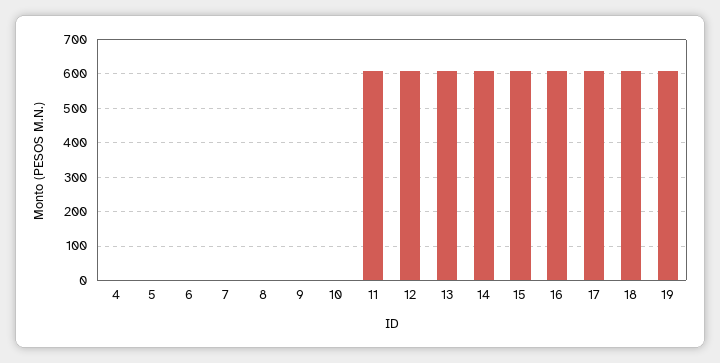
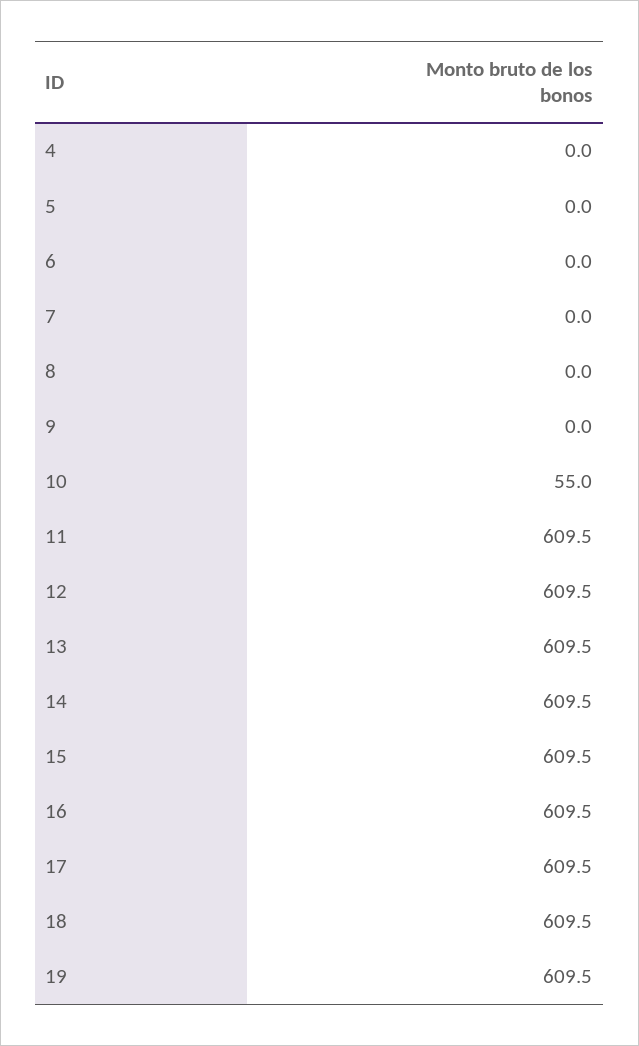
10: 0 -> 55

